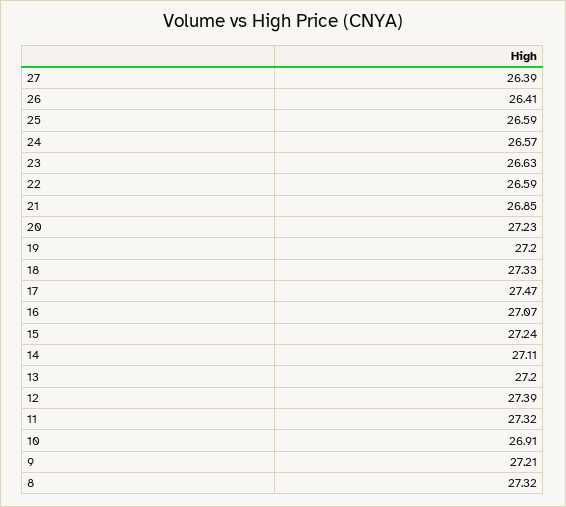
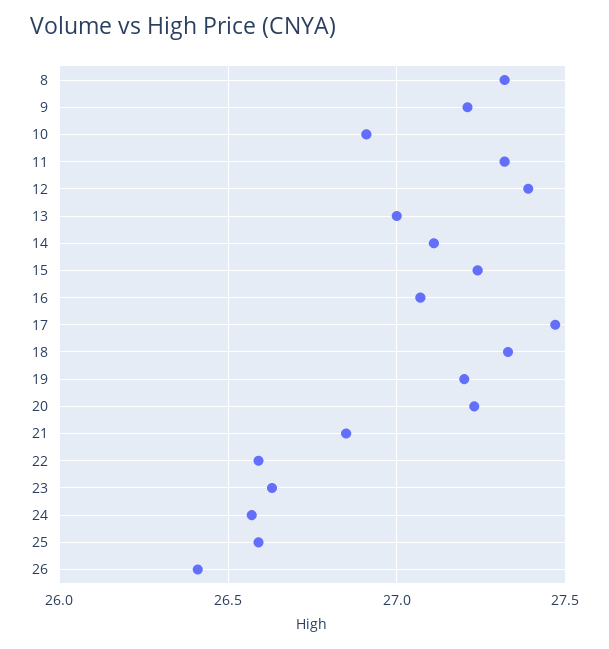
27: 26.39 -> none
13: 27.2 -> 27

